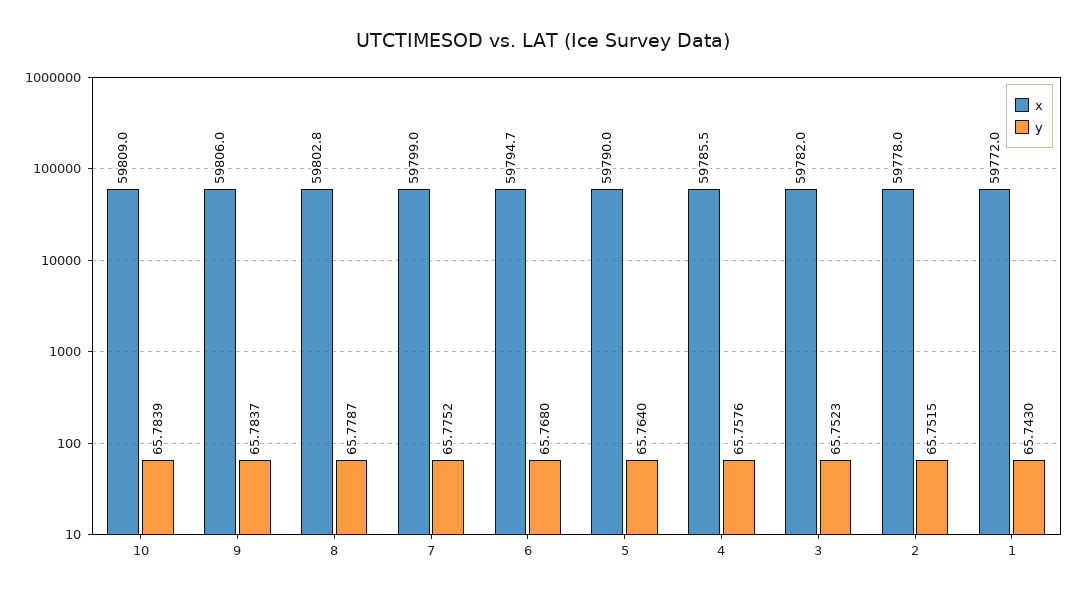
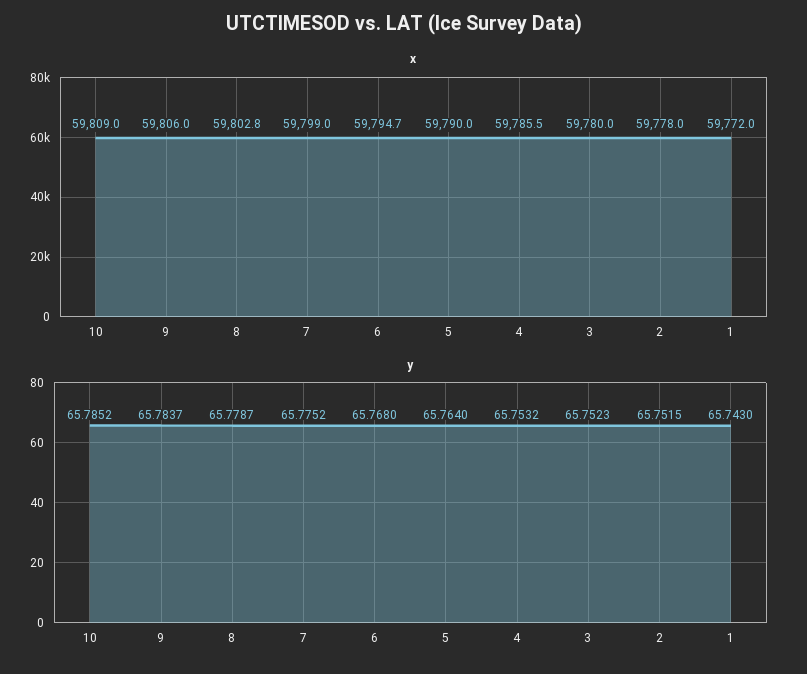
y, 10: 65.7839 -> 65.7852
y, 4: 65.7576 -> 65.7532
x, 3: 59782 -> 59780

